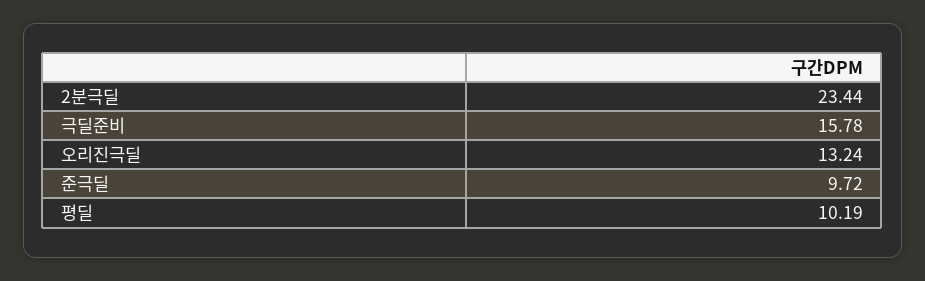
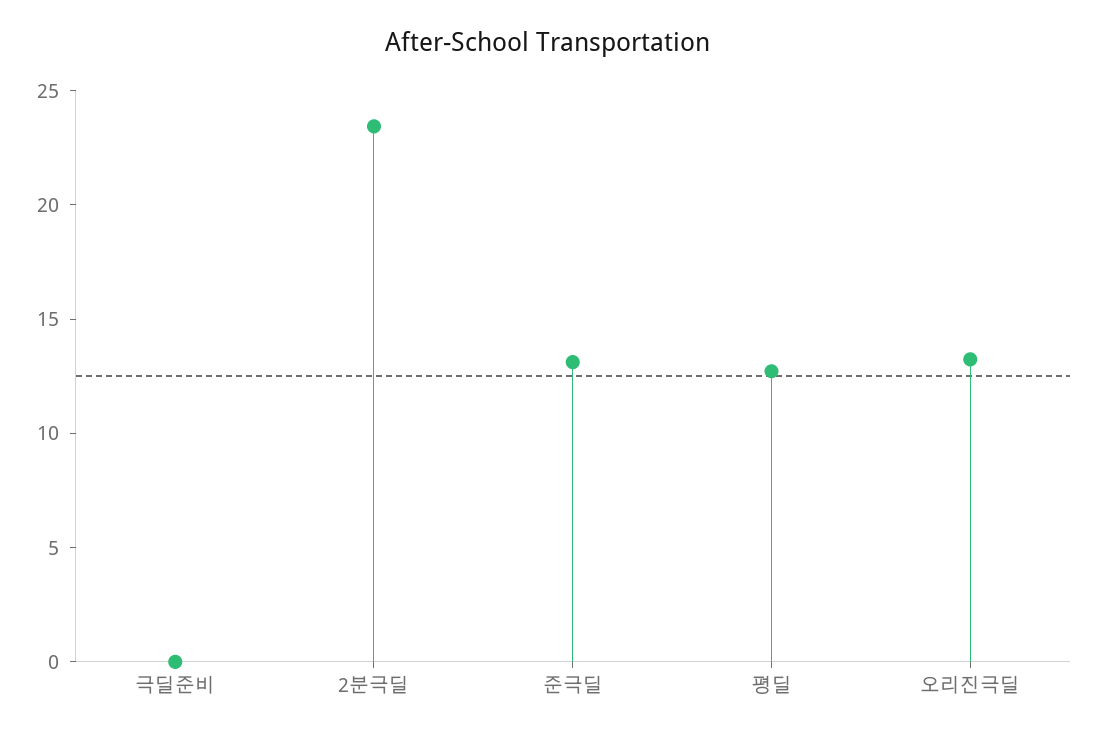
극딜준비: 15.78 -> 0
준극딜: 9.72 -> 13
평딜: 10.19 -> 13

